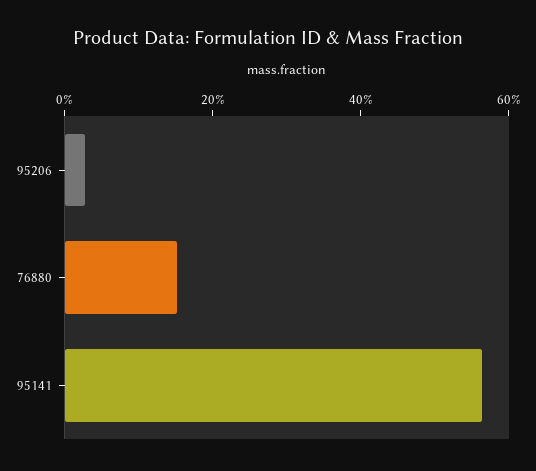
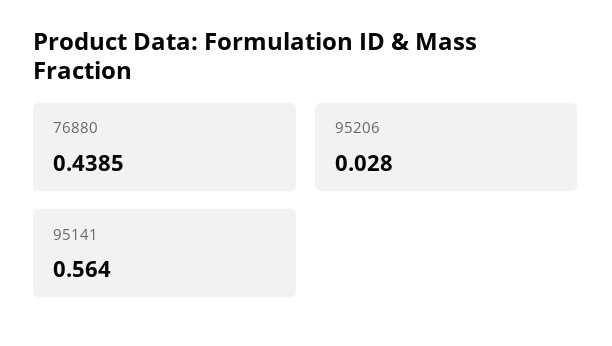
76880: 0.15 -> 0.4385

